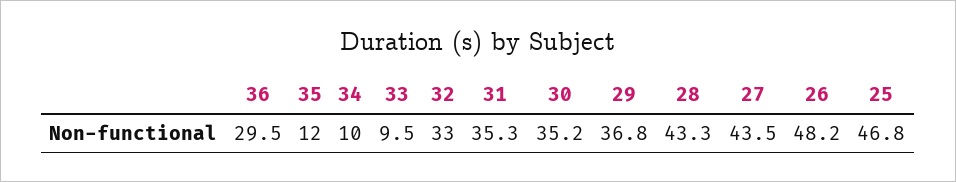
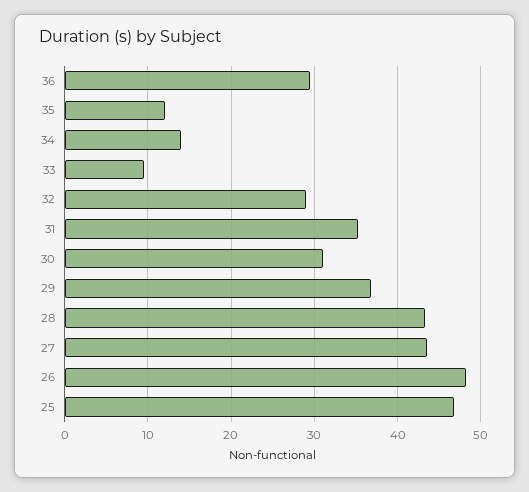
34: 10 -> 14
32: 33 -> 29
30: 35.2 -> 31

